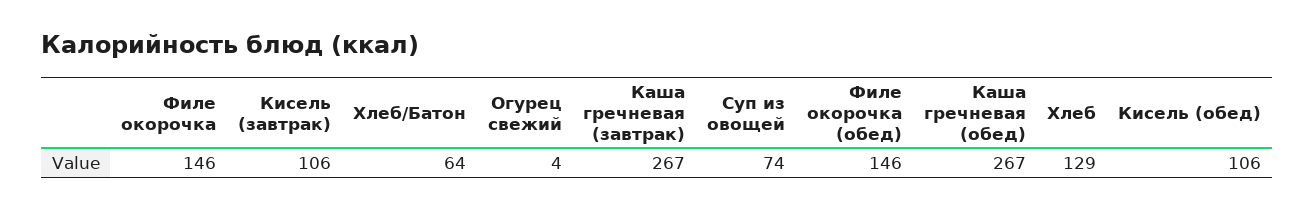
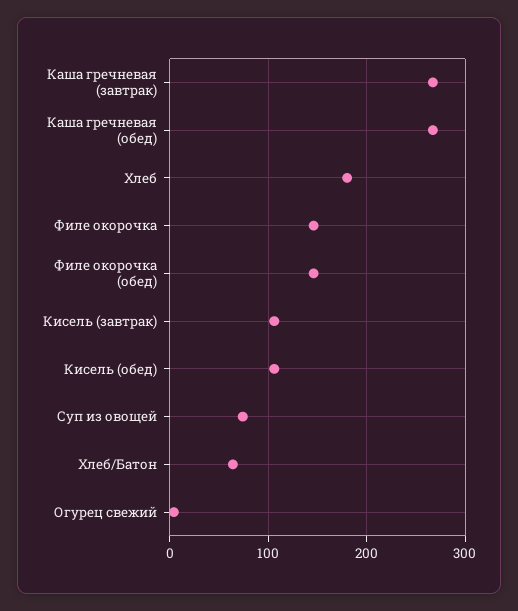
Хлеб: 129 -> 180

